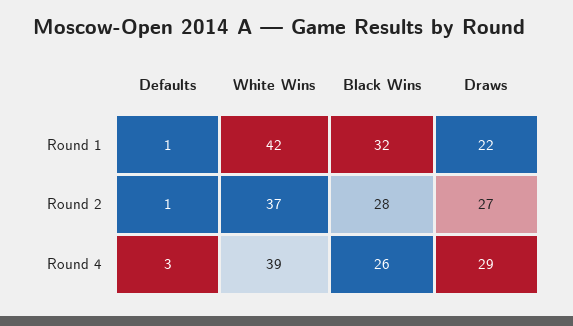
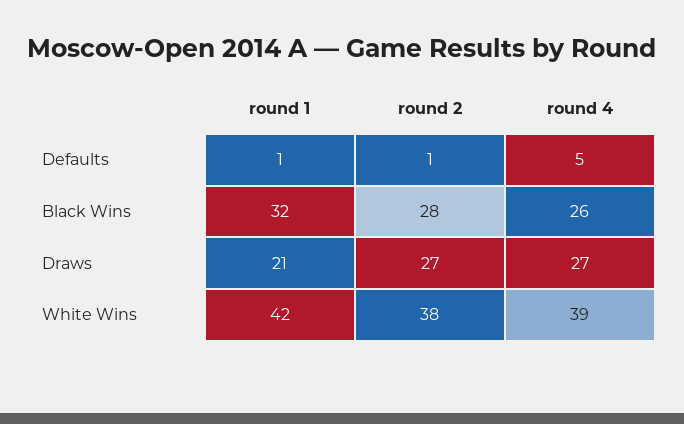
Draws, Round 1: 22 -> 21
White Wins, Round 2: 37 -> 38
Defaults, Round 4: 3 -> 5
Draws, Round 4: 29 -> 27

